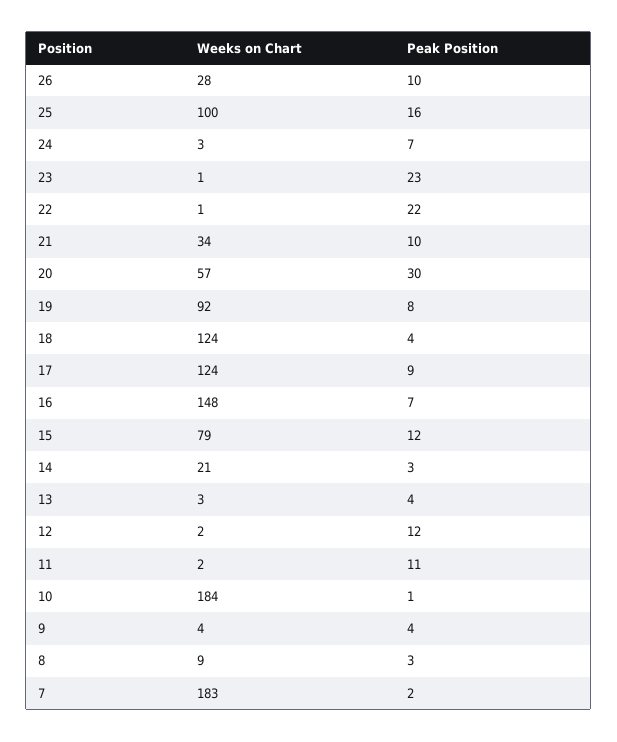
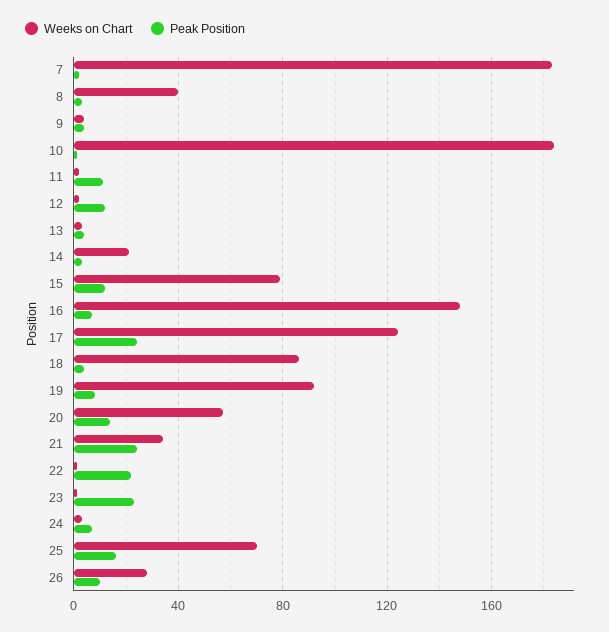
Weeks on Chart, 25: 100 -> 70
Peak Position, 21: 10 -> 25
Peak Position, 20: 30 -> 15
Weeks on Chart, 18: 124 -> 85
Peak Position, 17: 9 -> 25
Weeks on Chart, 8: 9 -> 40

